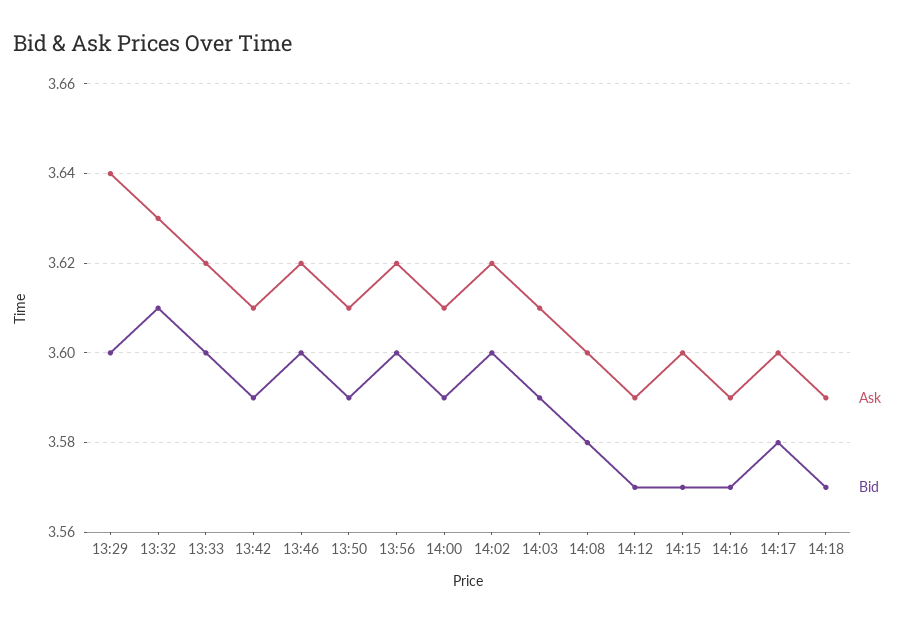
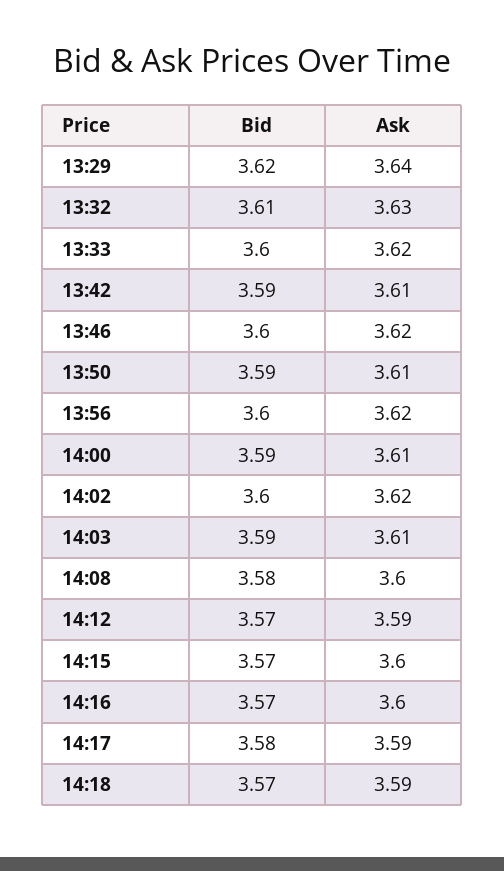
Bid, 13:29: 3.6 -> 3.62
Ask, 14:16: 3.59 -> 3.6
Ask, 14:17: 3.6 -> 3.59

